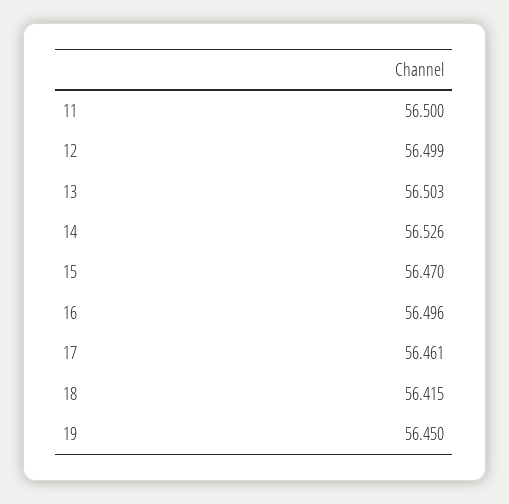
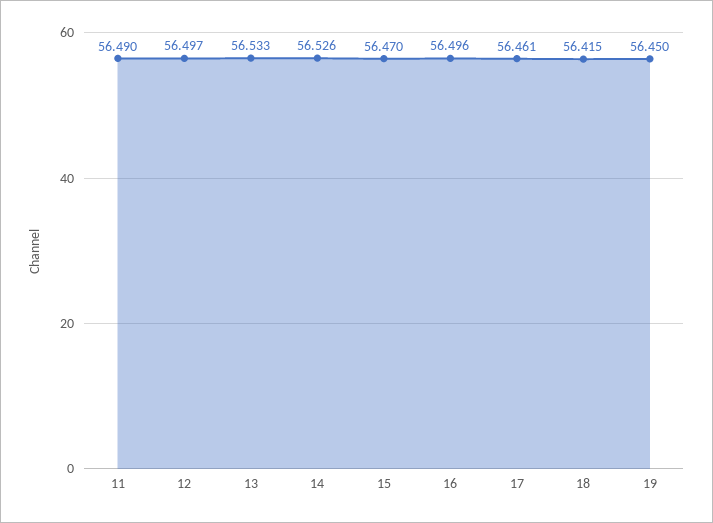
11: 56.5 -> 56.49
12: 56.499 -> 56.497
13: 56.503 -> 56.533

